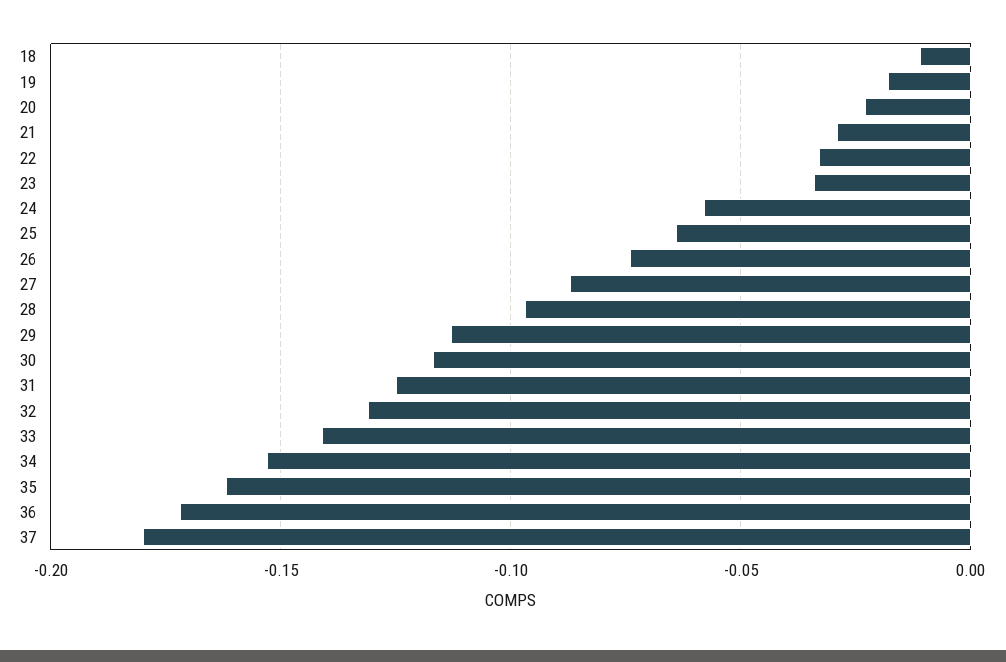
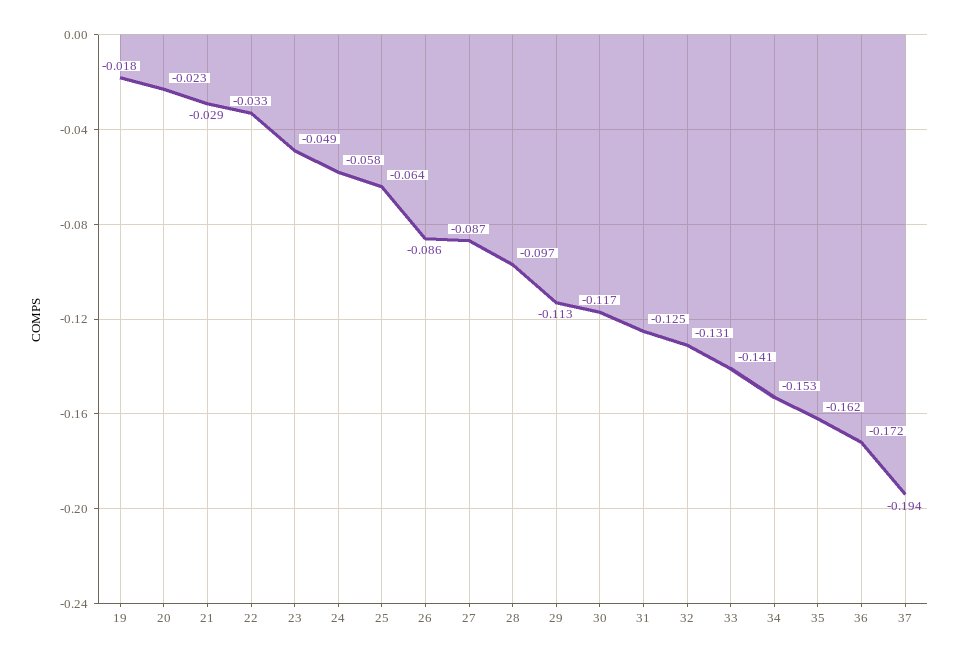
18: -0.01 -> none
23: -0.035 -> -0.049
26: -0.075 -> -0.086
37: -0.18 -> -0.194

